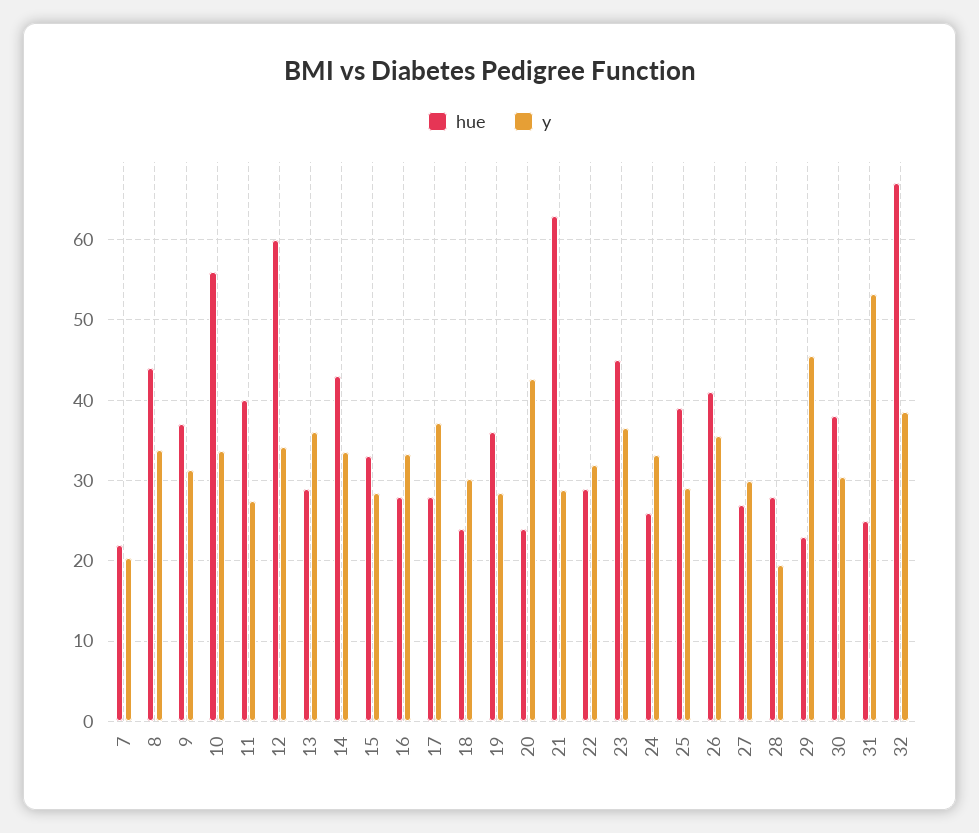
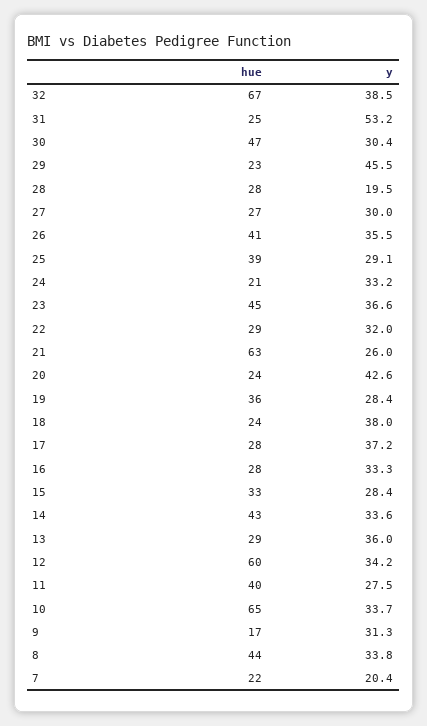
hue, 9: 37 -> 17
hue, 10: 56 -> 65
y, 18: 30 -> 38
y, 21: 29 -> 26
hue, 24: 26 -> 21
hue, 30: 38 -> 47

